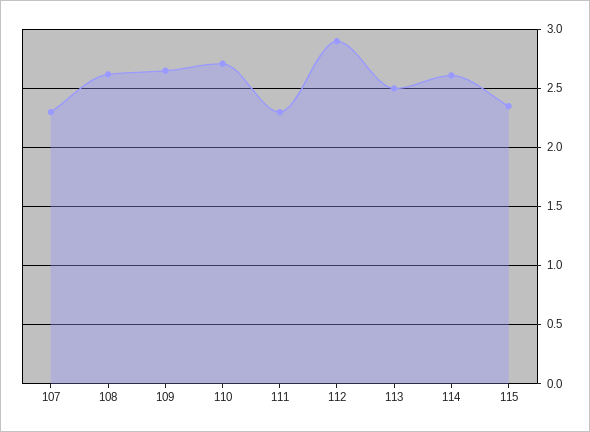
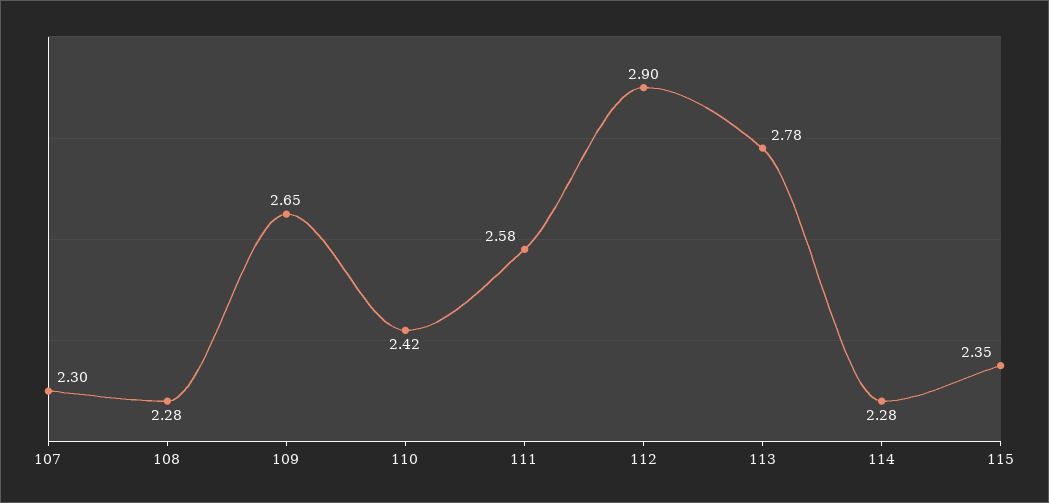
108: 2.6 -> 2.28
110: 2.7 -> 2.42
111: 2.3 -> 2.58
113: 2.5 -> 2.78
114: 2.6 -> 2.28

